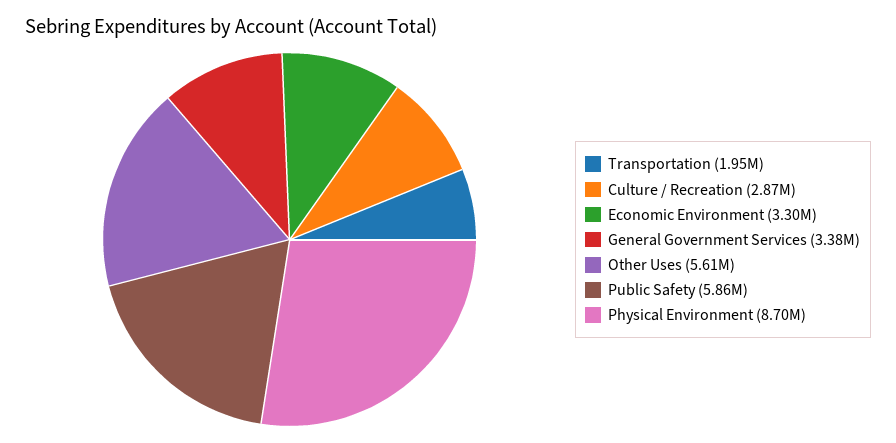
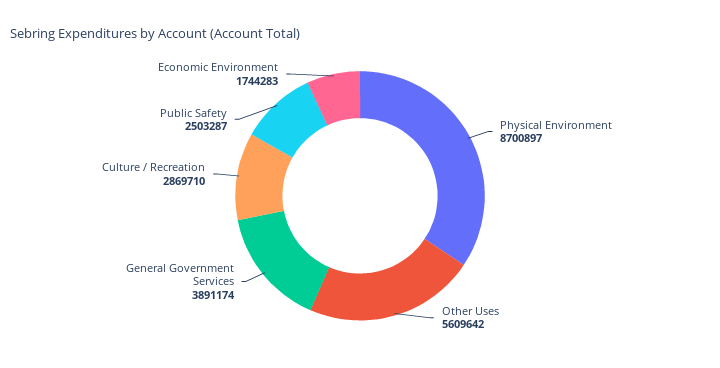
Transportation: 1950000 -> none
Economic Environment: 3300000 -> 1744283
General Government Services: 3380000 -> 3891174
Public Safety: 5860000 -> 2503287

